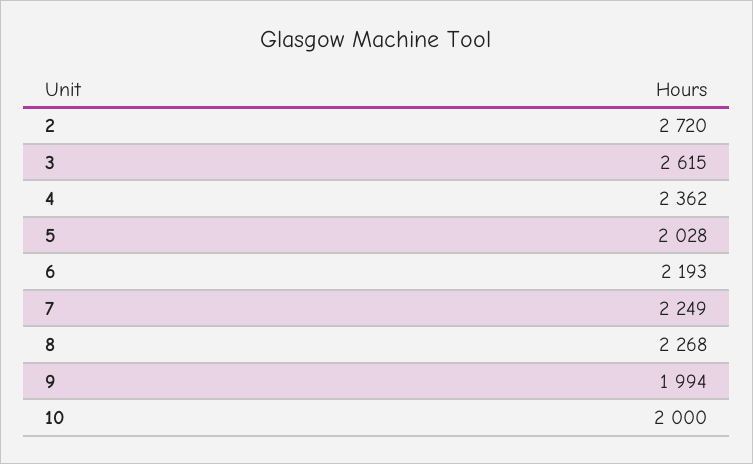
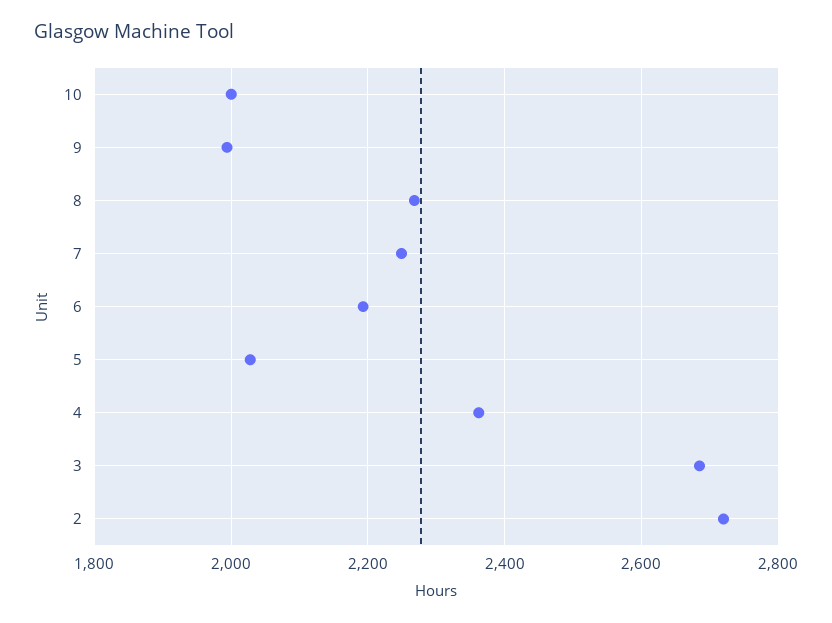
3: 2615 -> 2680

